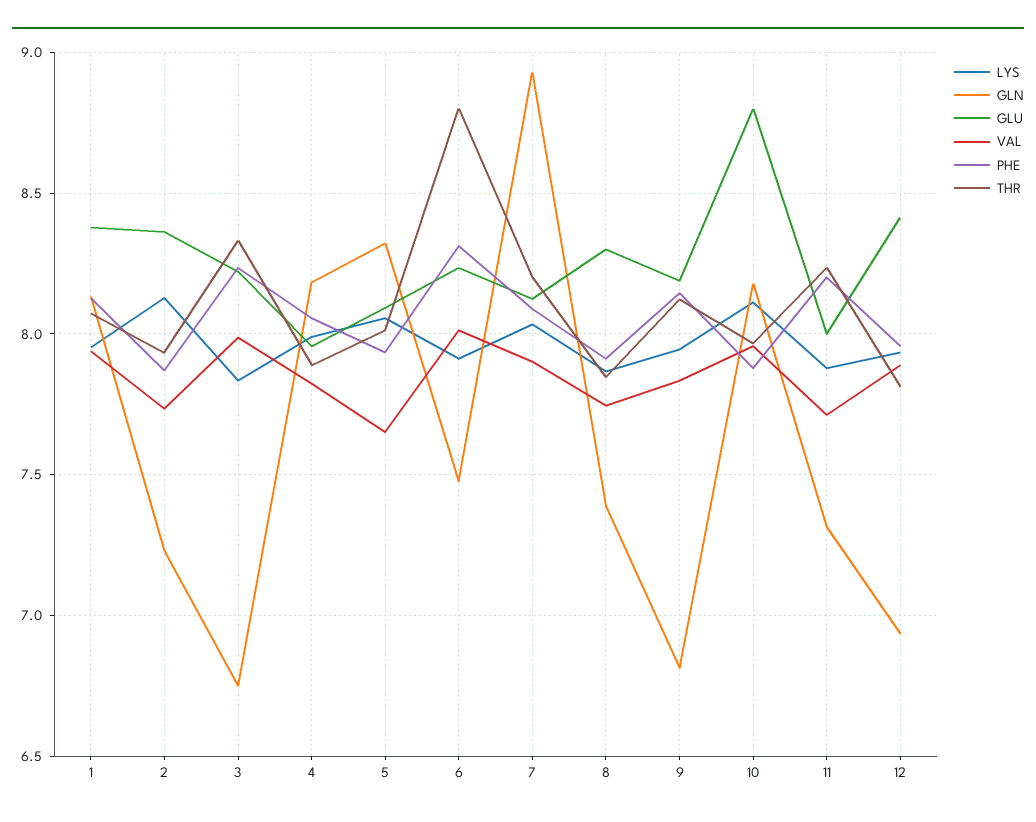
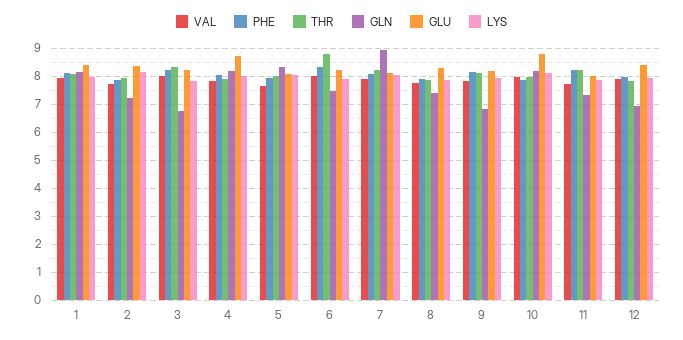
GLU, 4: 7.95 -> 8.75

